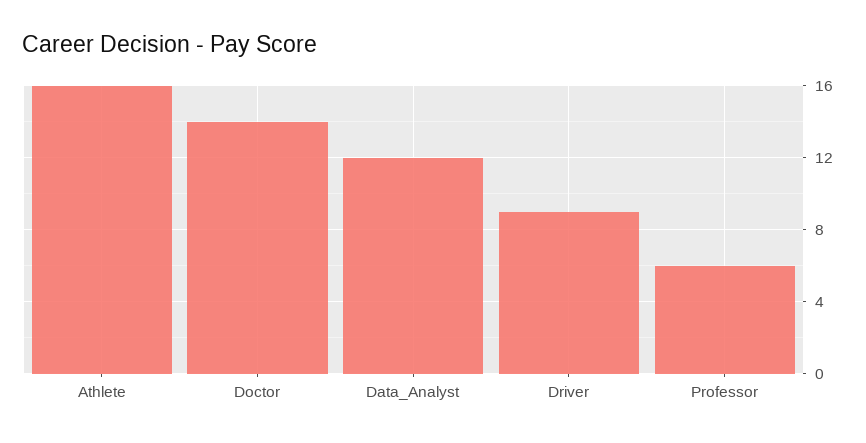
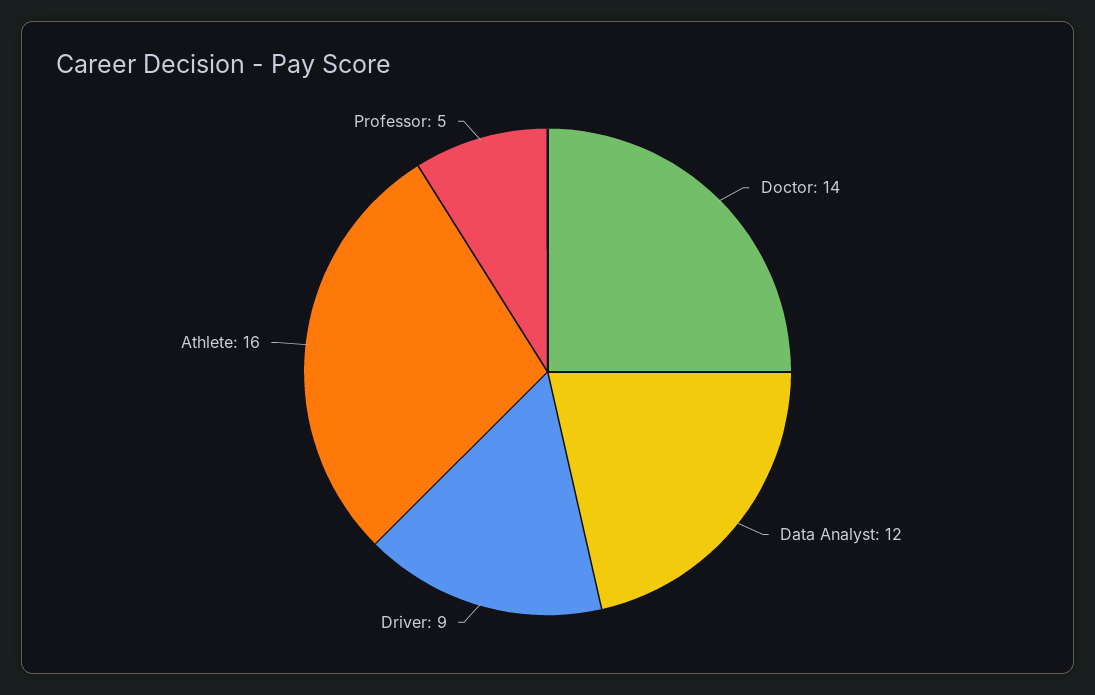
Professor: 6 -> 5

